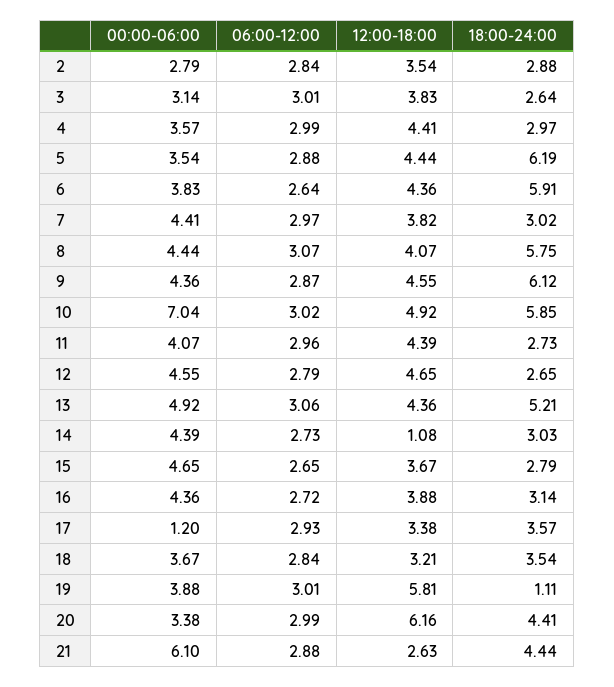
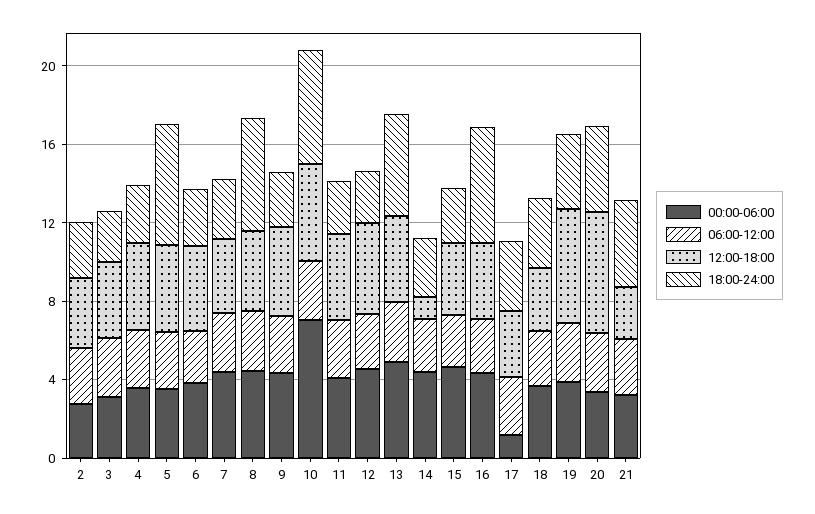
18:00-24:00, 6: 5.91 -> 3
18:00-24:00, 9: 6.12 -> 3
18:00-24:00, 16: 3.14 -> 6
18:00-24:00, 19: 1.11 -> 4
00:00-06:00, 21: 6.1 -> 3

